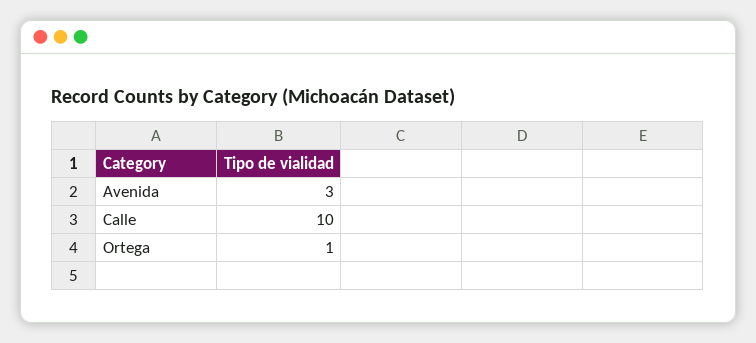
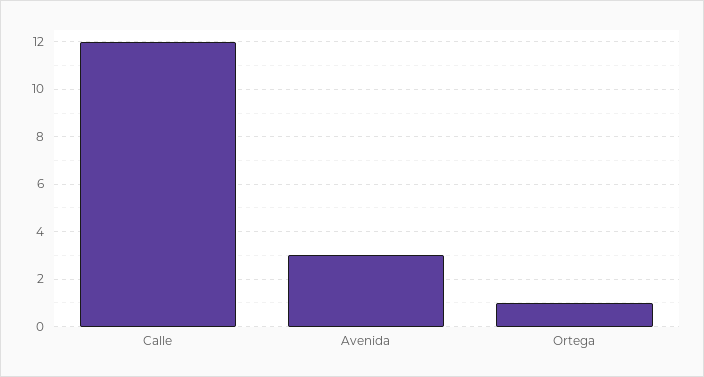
Calle: 10 -> 12

